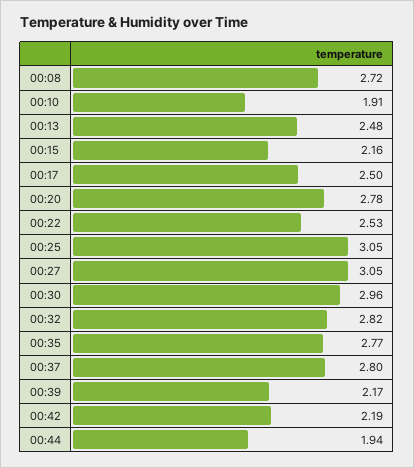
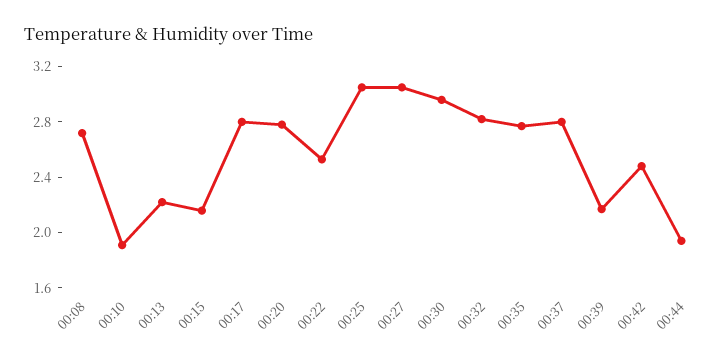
00:13: 2.48 -> 2.2
00:17: 2.5 -> 2.8
00:42: 2.19 -> 2.5

